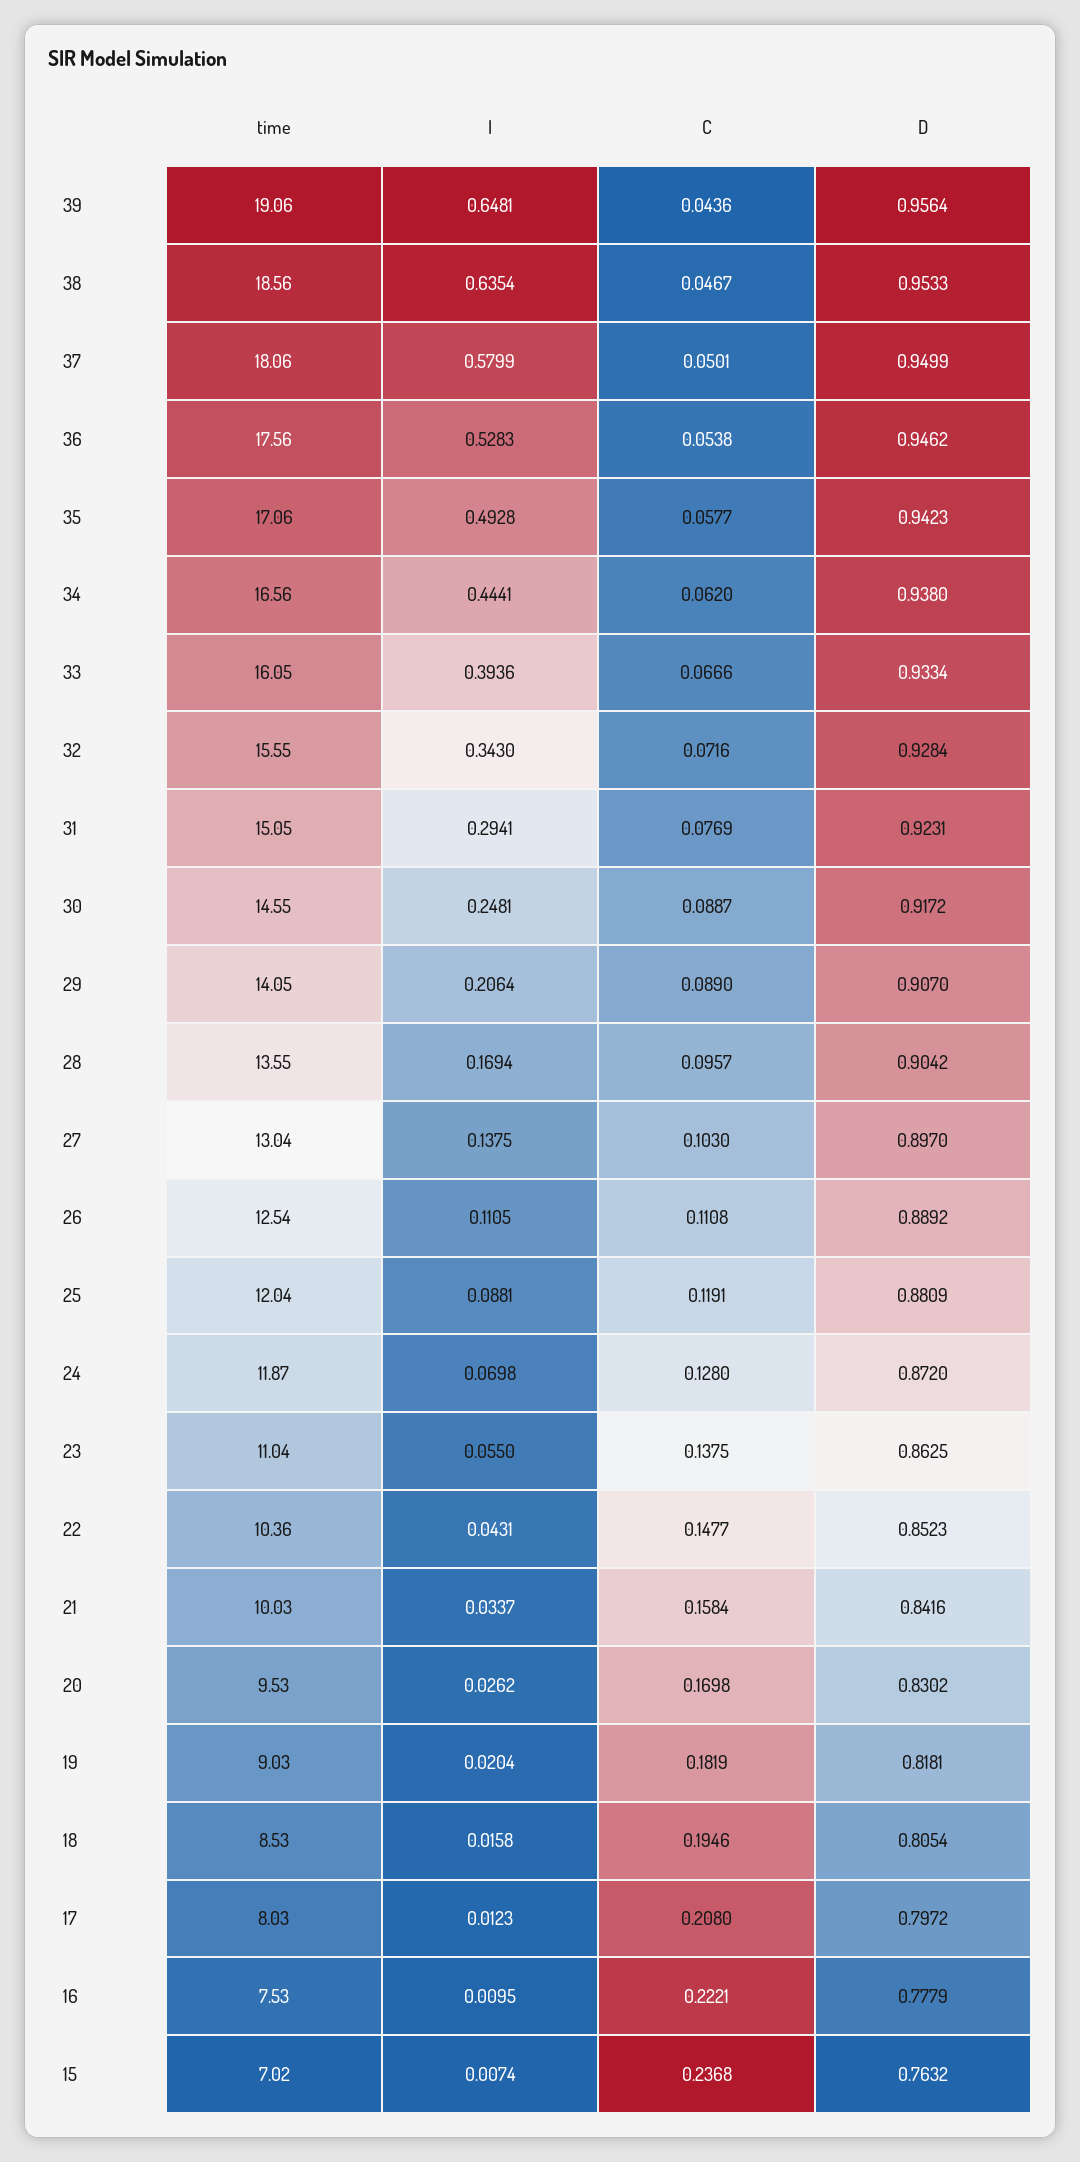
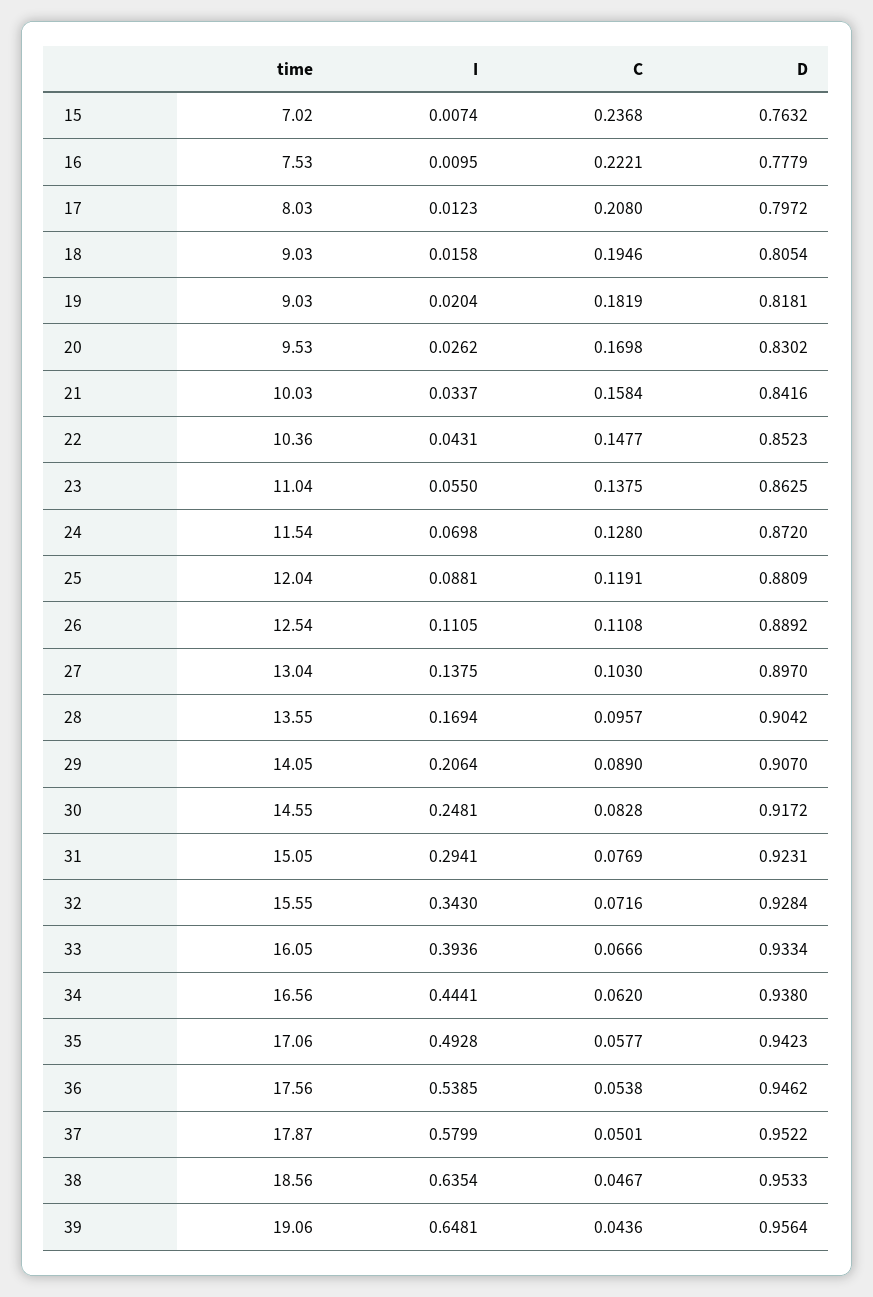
time, 37: 18.06 -> 17.87
D, 37: 0.9499 -> 0.9522
I, 36: 0.5283 -> 0.5385
C, 30: 0.0887 -> 0.0828
time, 24: 11.87 -> 11.54
time, 18: 8.53 -> 9.03

